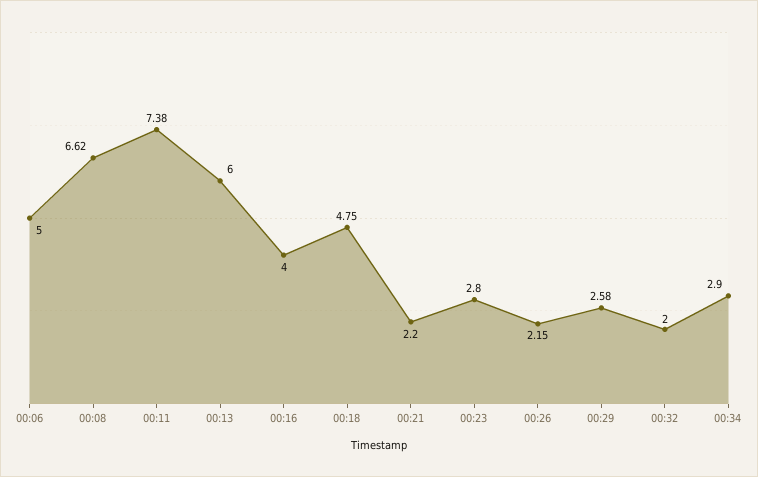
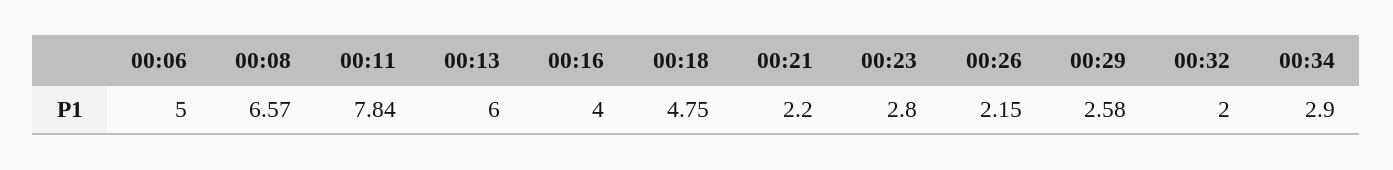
00:08: 6.62 -> 6.57
00:11: 7.38 -> 7.84

